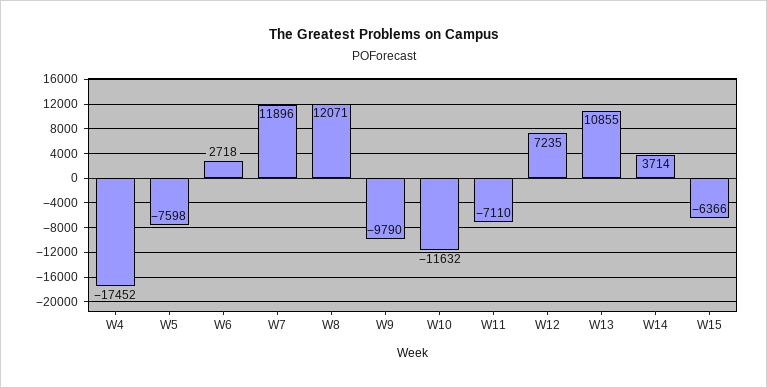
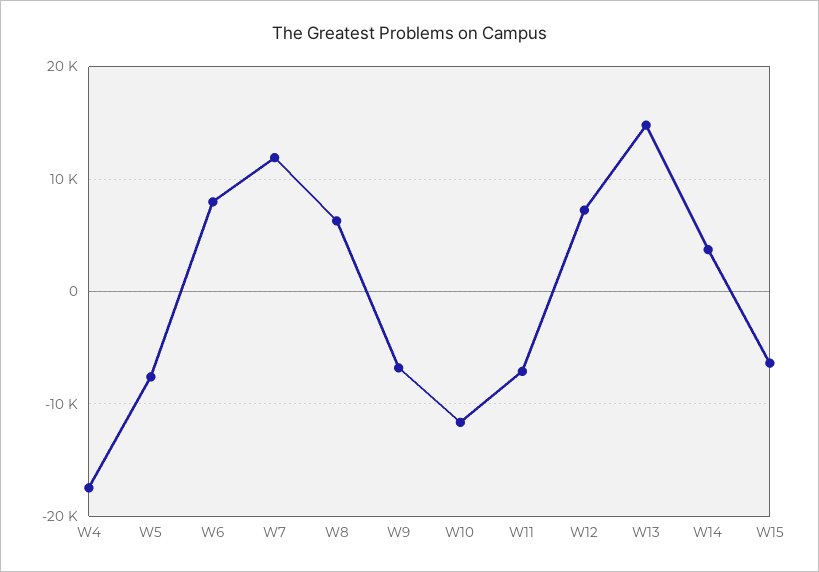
W6: 2718 -> 8000
W8: 12071 -> 6000
W9: -9790 -> -7000
W13: 10855 -> 15000

